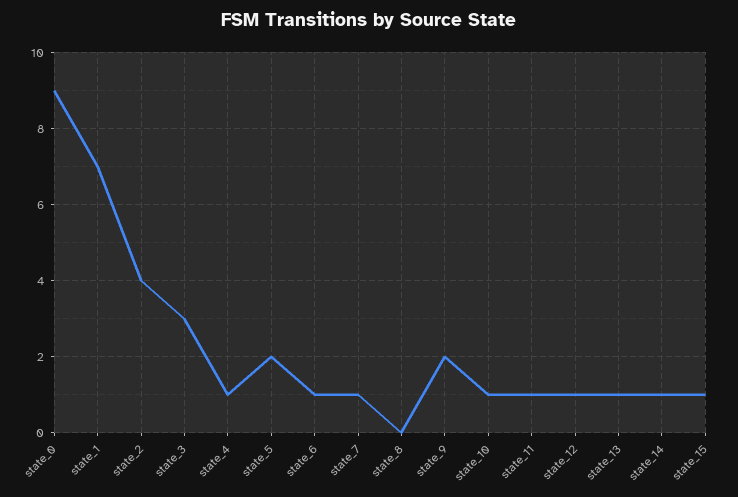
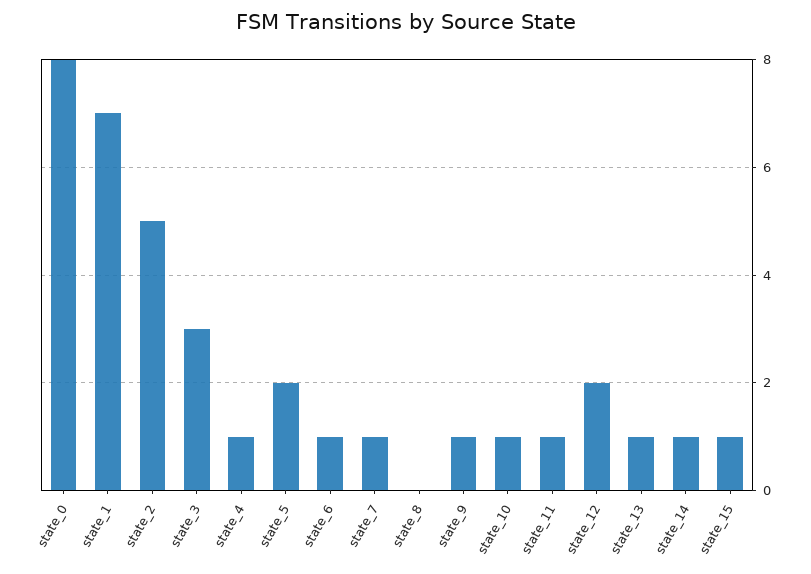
state_0: 9 -> 8
state_2: 4 -> 5
state_9: 2 -> 1
state_12: 1 -> 2

